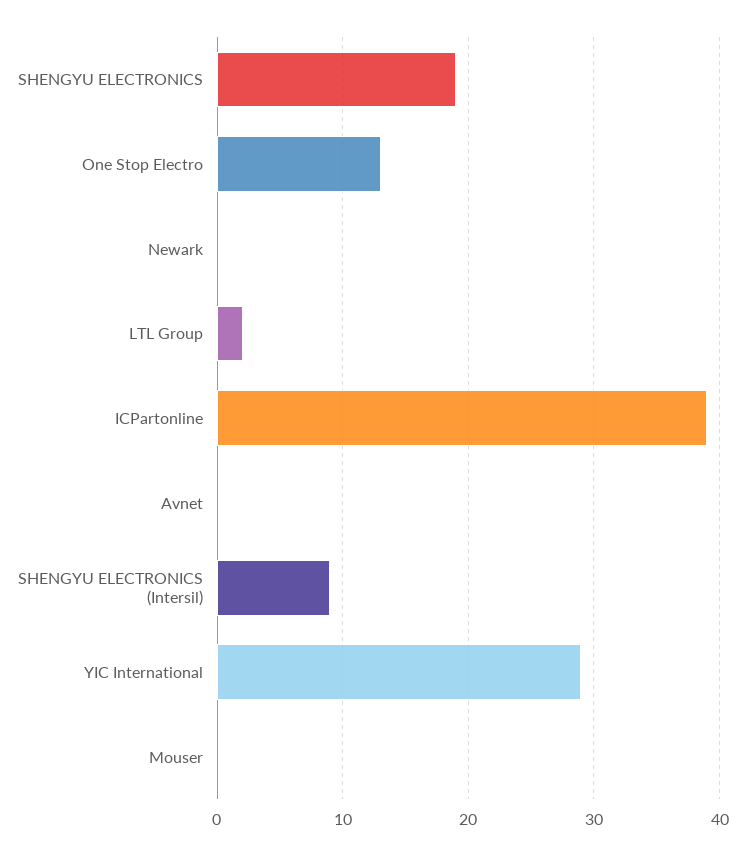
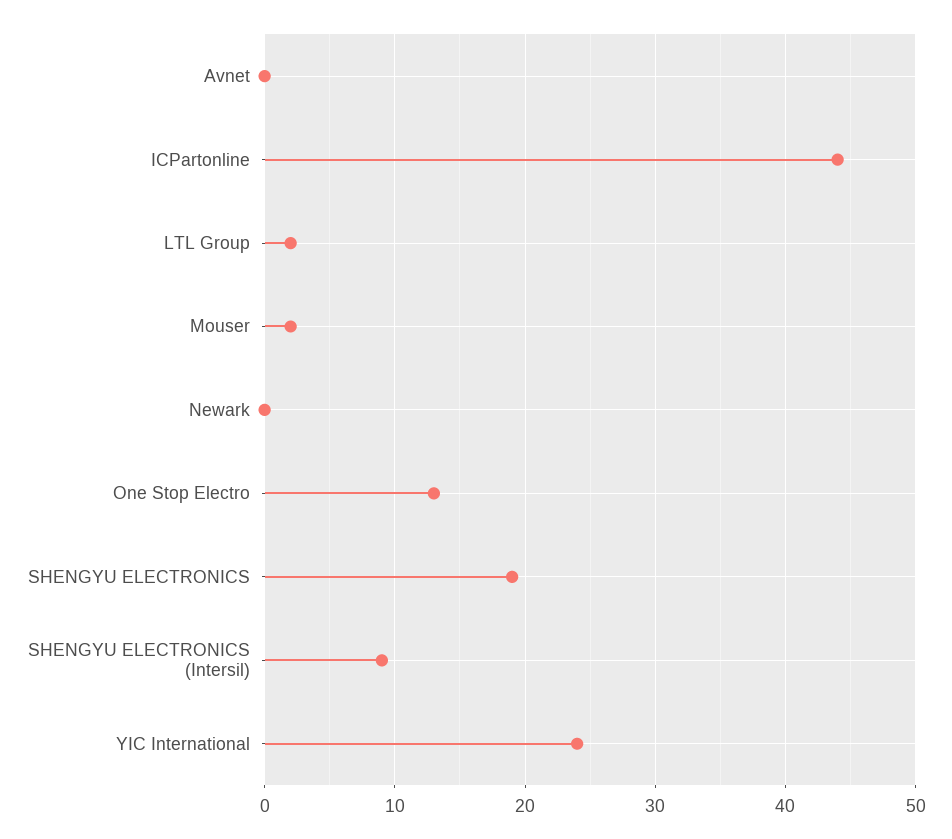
ICPartonline: 39 -> 44
YIC International: 29 -> 24
Mouser: 0 -> 2

